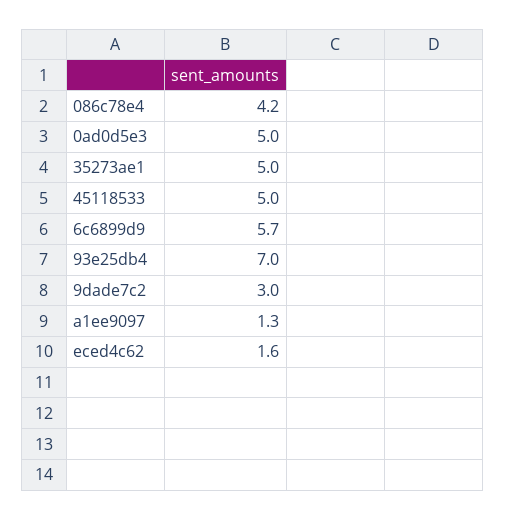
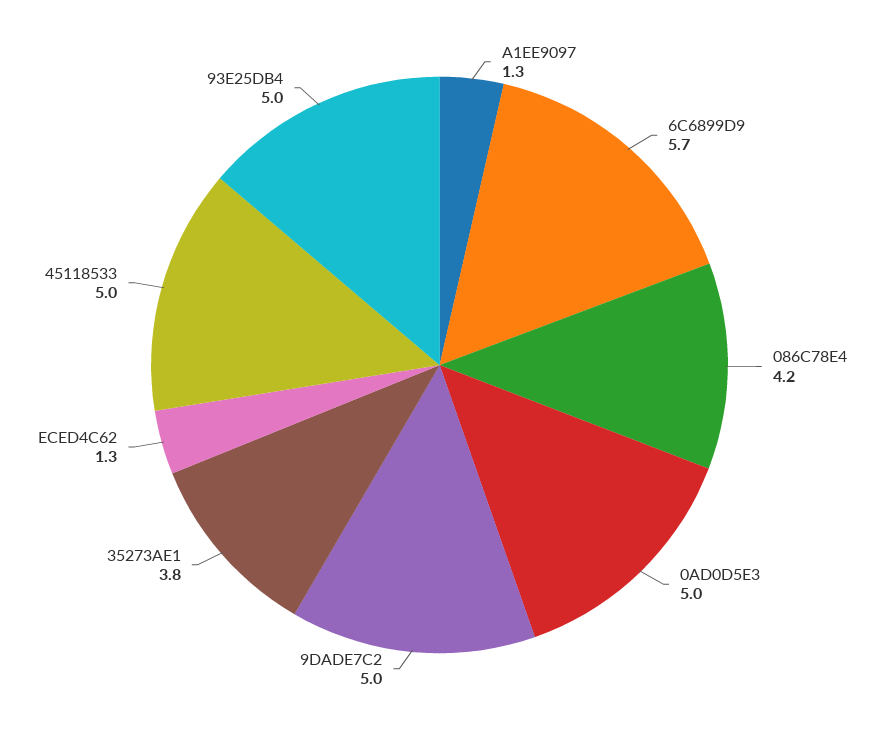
35273ae1: 5 -> 3.8
93e25db4: 7 -> 5
9dade7c2: 3 -> 5
eced4c62: 1.6 -> 1.3

